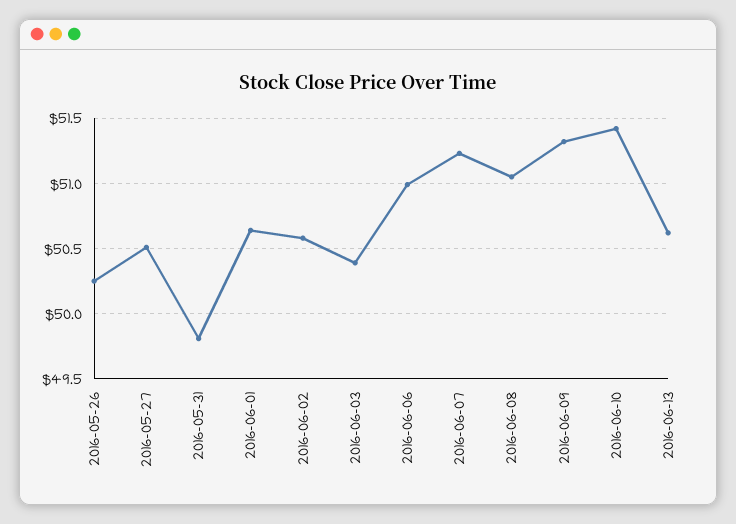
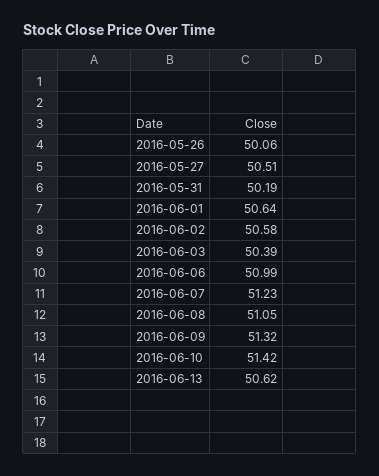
2016-05-26: 50.25 -> 50.06
2016-05-31: 49.8 -> 50.19

